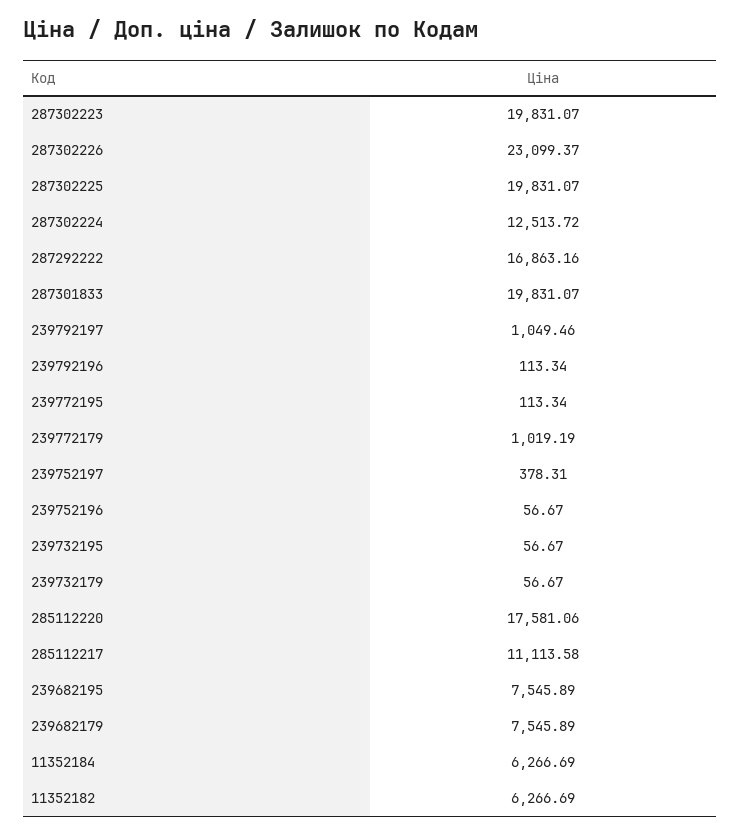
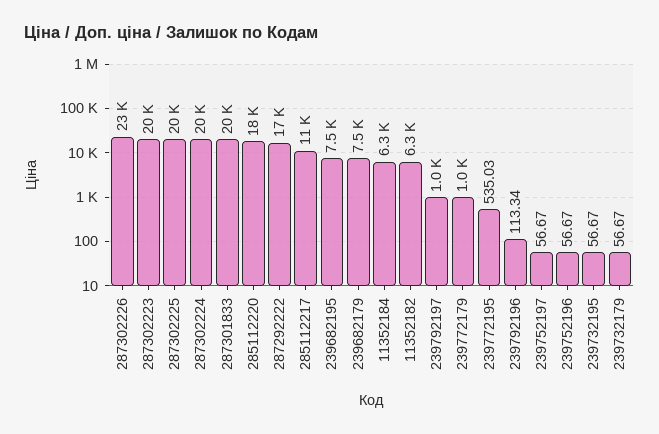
287302224: 12513.72 -> 20000
239772195: 113.34 -> 535.03
239752197: 378.31 -> 56.67

